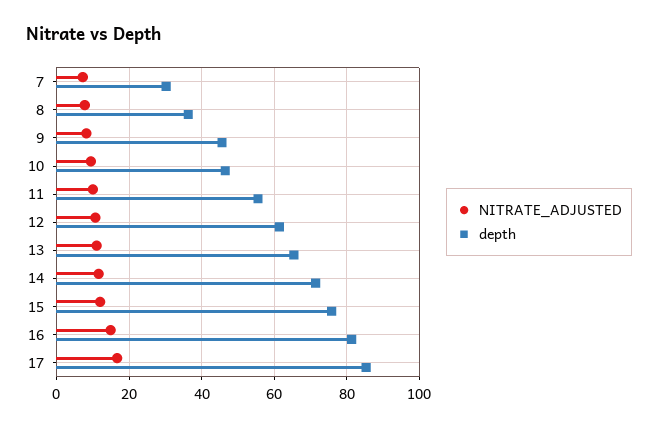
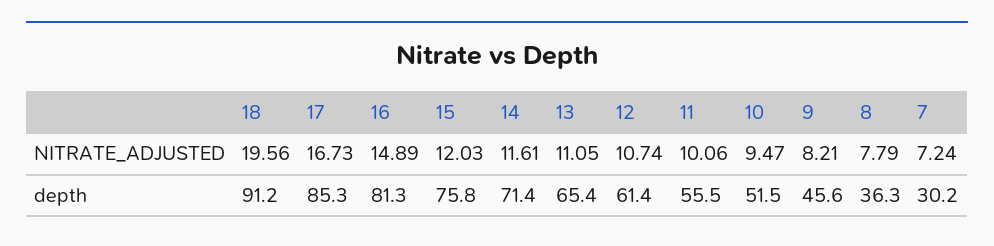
depth, 10: 46 -> 51.5
NITRATE_ADJUSTED, 18: none -> 19.56
depth, 18: none -> 91.2

